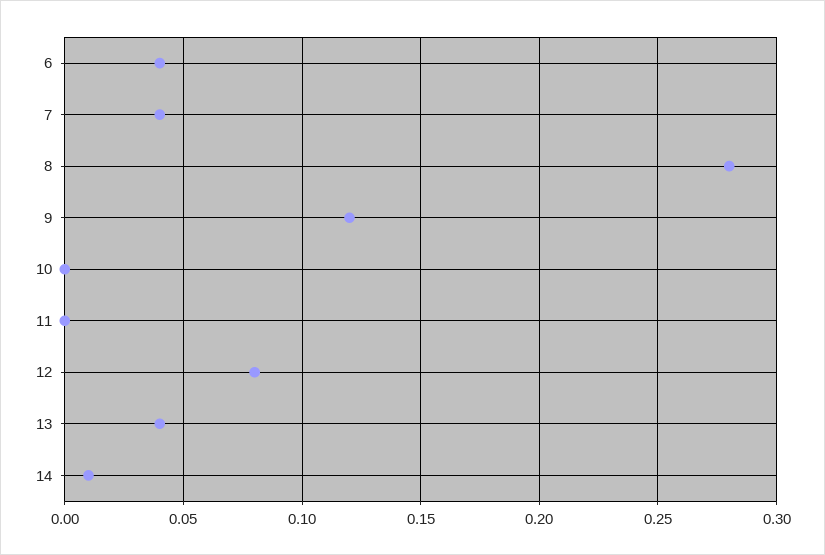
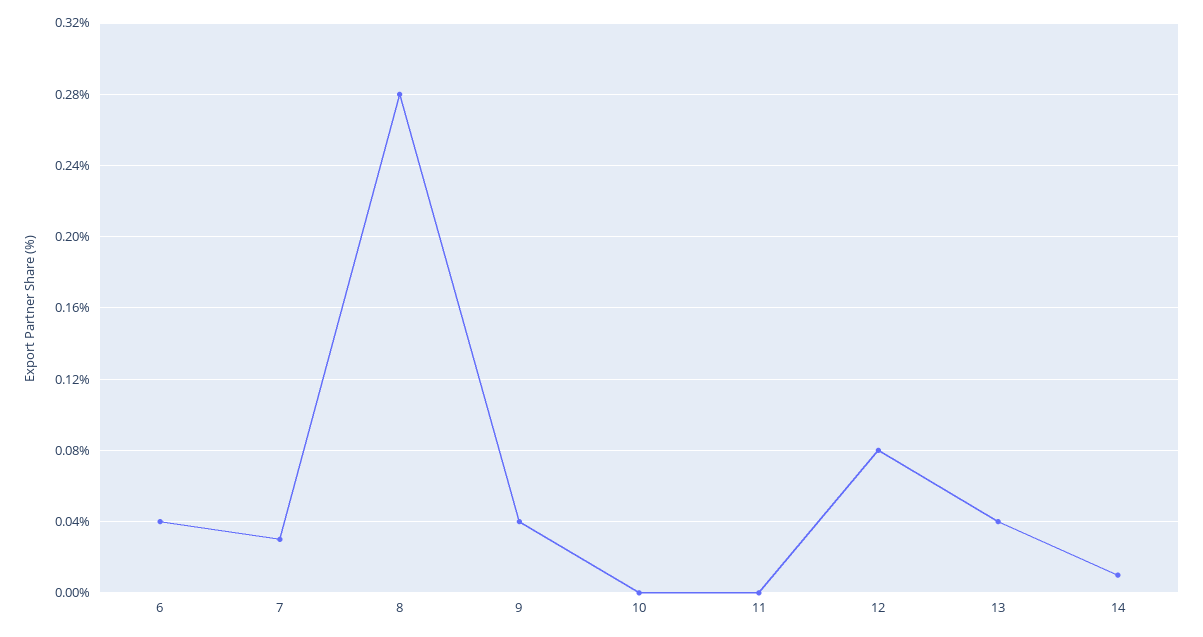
7: 0.04 -> 0.03
9: 0.12 -> 0.04

